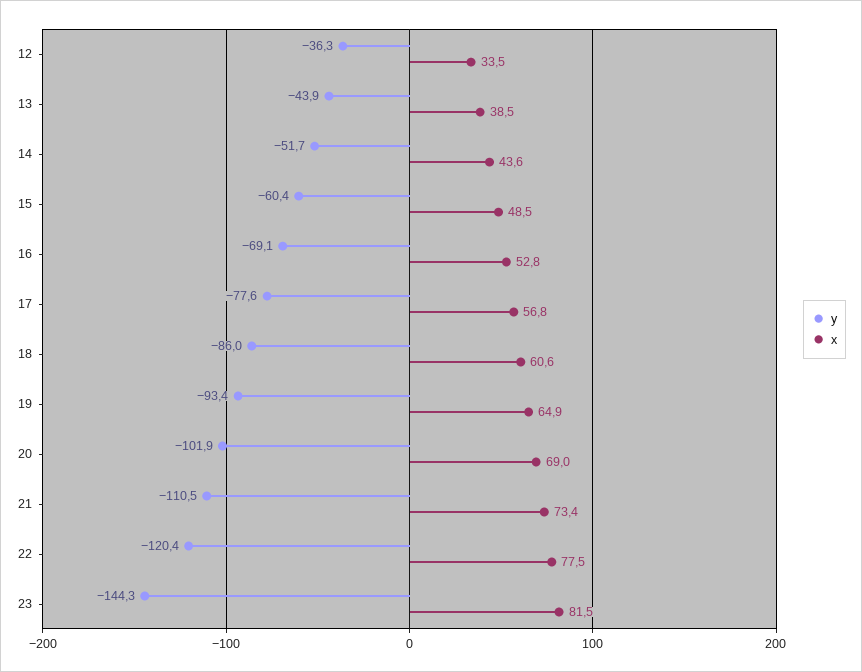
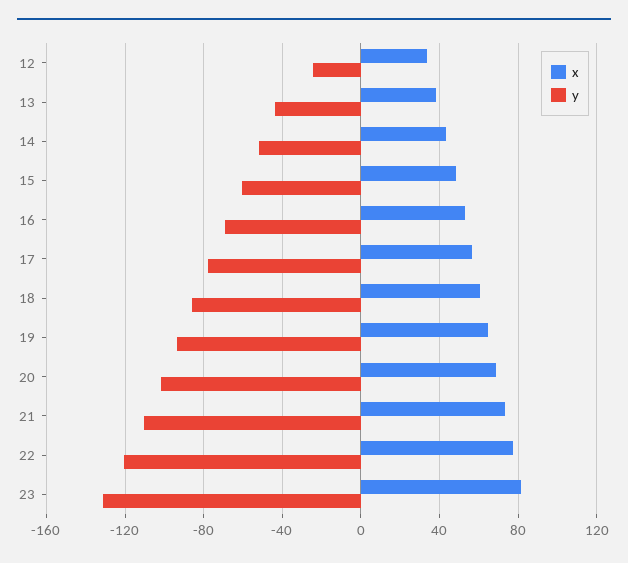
y, 12: -36.3 -> -25
y, 23: -144.3 -> -130

